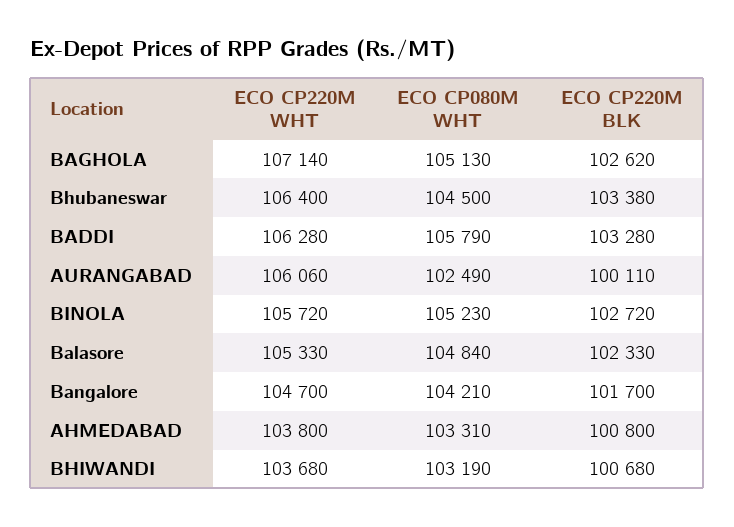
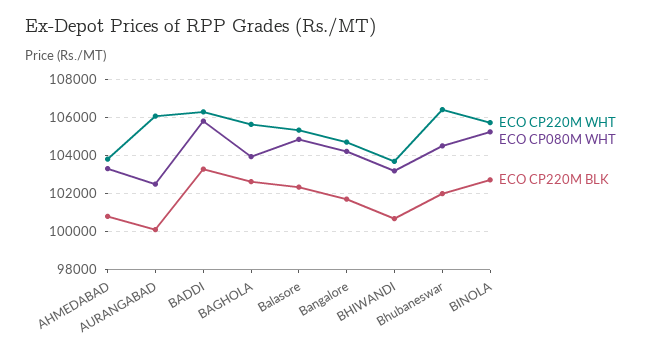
ECO CP220M WHT, BAGHOLA: 107140 -> 105500
ECO CP080M WHT, BAGHOLA: 105130 -> 104000
ECO CP220M BLK, Bhubaneswar: 103380 -> 102000

